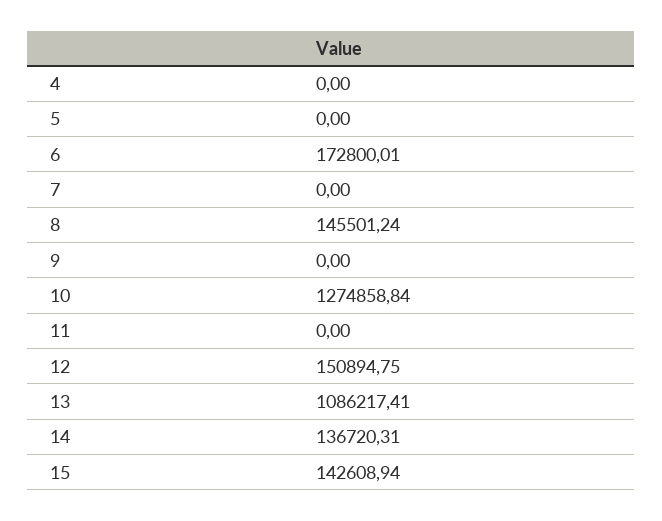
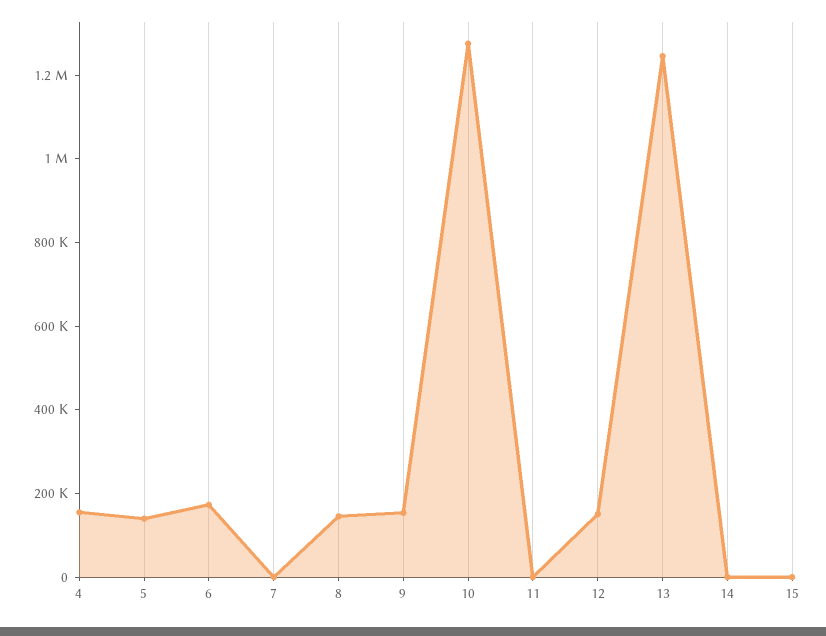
4: 0 -> 150000
5: 0 -> 150000
9: 0 -> 150000
13: 1086217.41 -> 1250000
14: 136720.31 -> 0
15: 142608.94 -> 0

